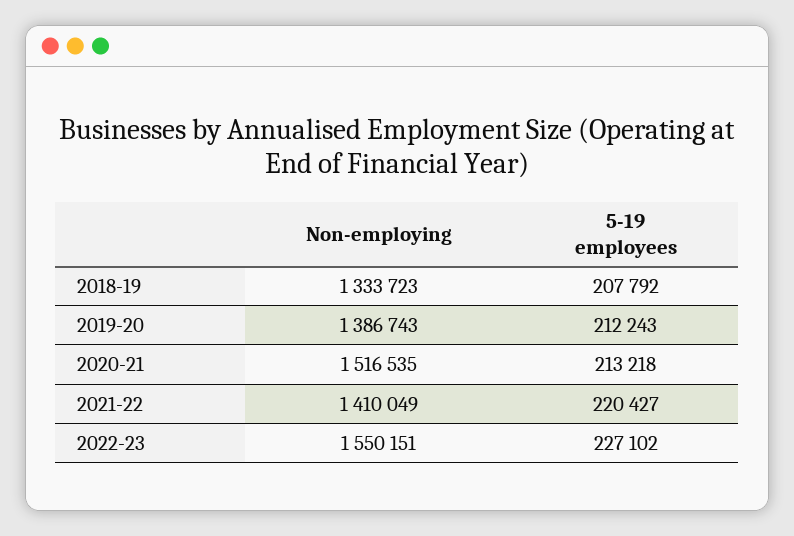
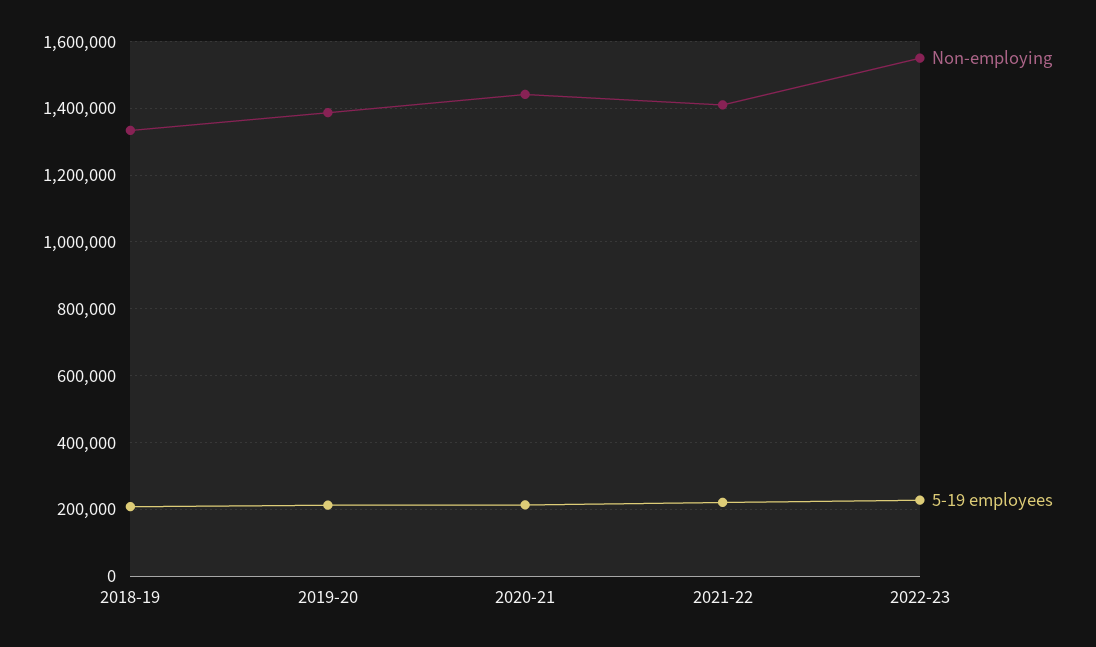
Non-employing, 2020-21: 1516535 -> 1440000

